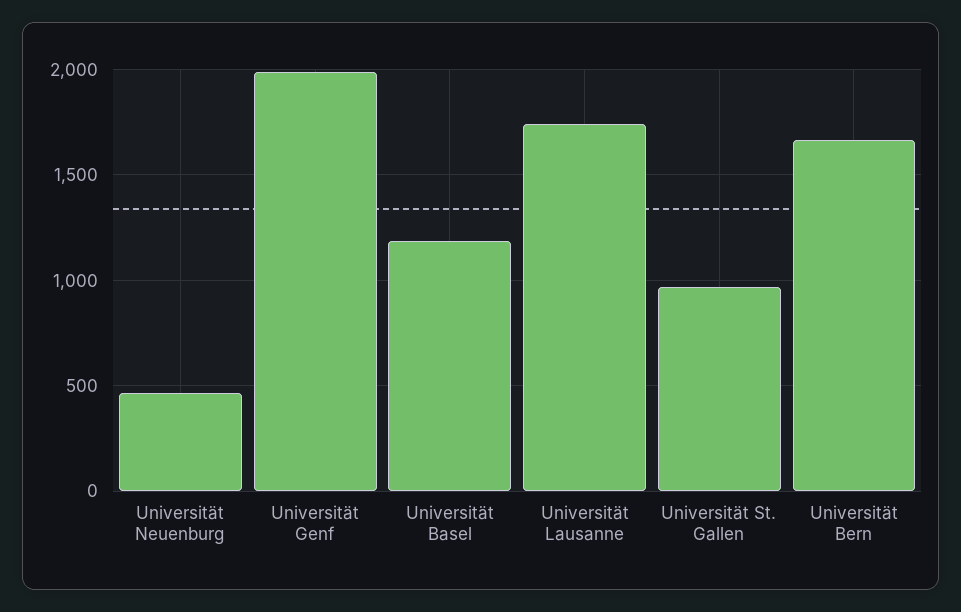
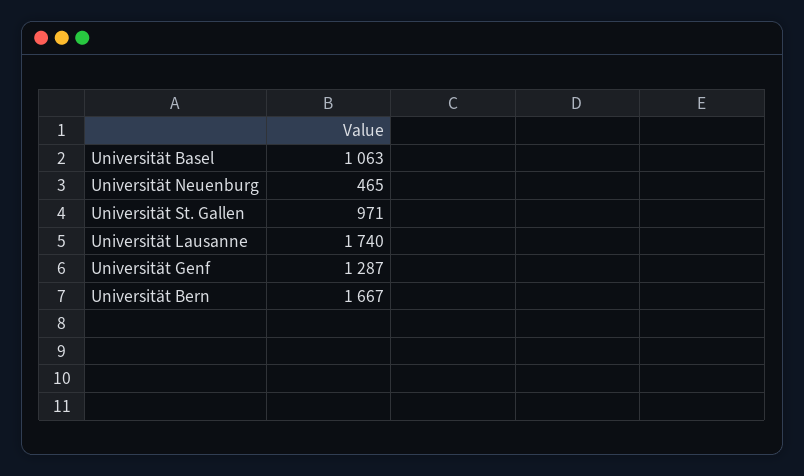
Universität Genf: 2000 -> 1287
Universität Basel: 1200 -> 1063

